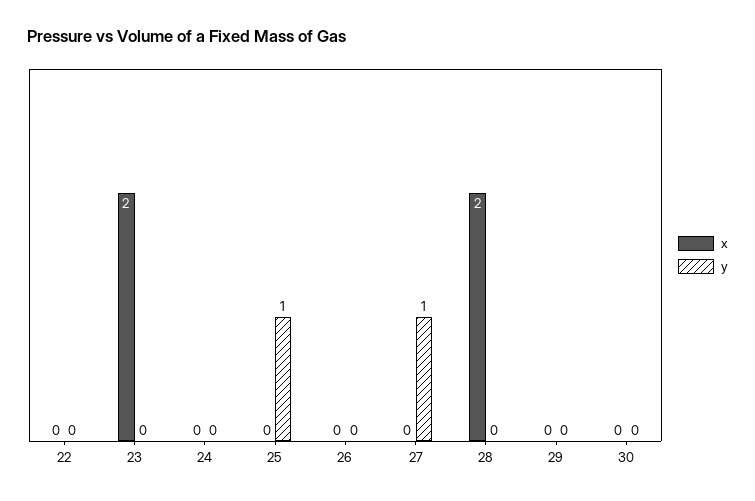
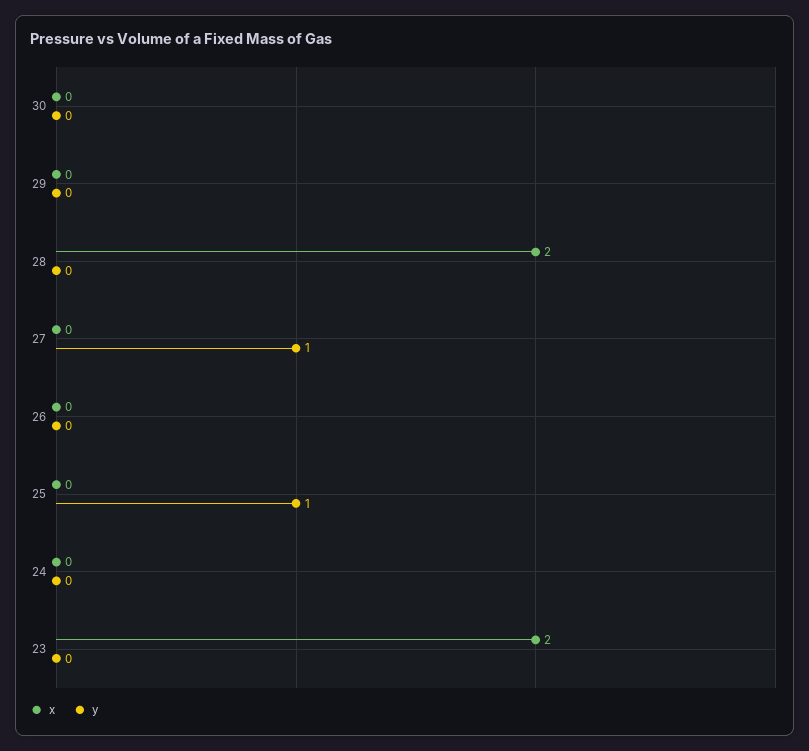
x, 22: 0 -> none
y, 22: 0 -> none

